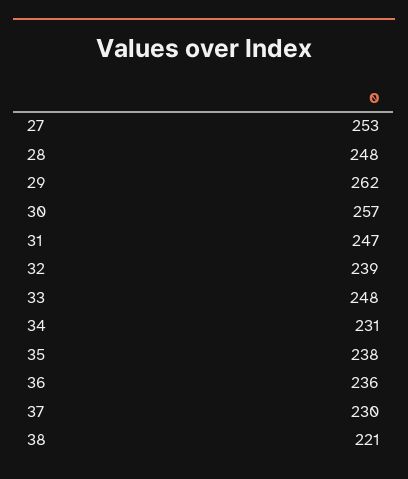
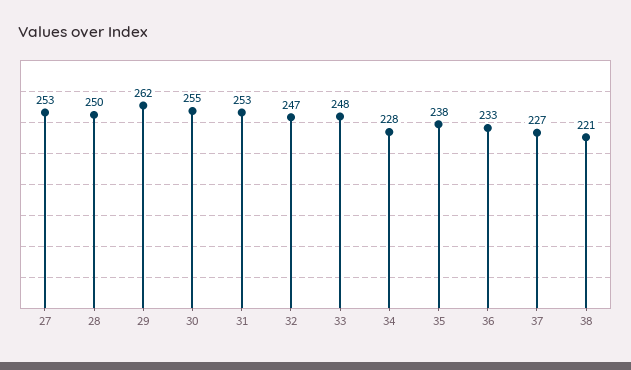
28: 248 -> 250
30: 257 -> 255
31: 247 -> 253
32: 239 -> 247
34: 231 -> 228
36: 236 -> 233
37: 230 -> 227

